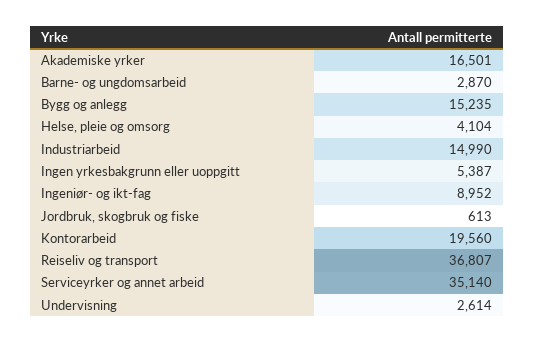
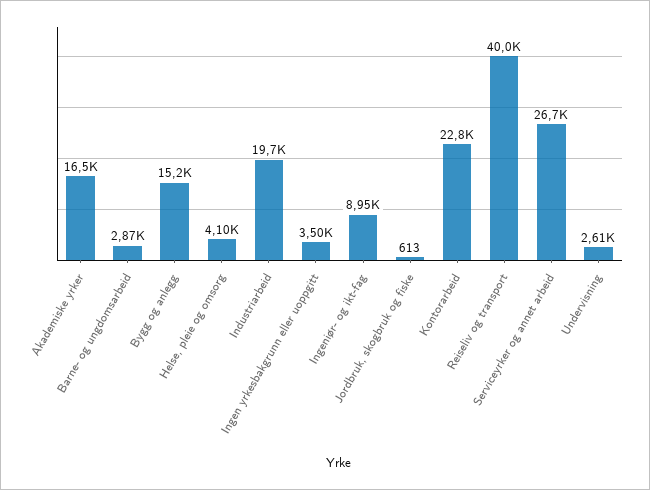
Industriarbeid: 14990 -> 19700
Ingen yrkesbakgrunn eller uoppgitt: 5387 -> 3500
Kontorarbeid: 19560 -> 22800
Reiseliv og transport: 36807 -> 40000
Serviceyrker og annet arbeid: 35140 -> 26700

